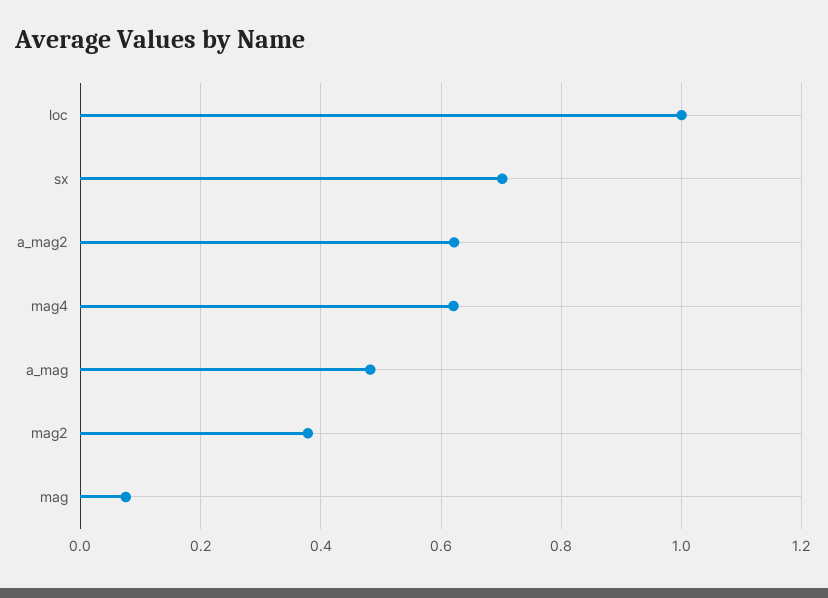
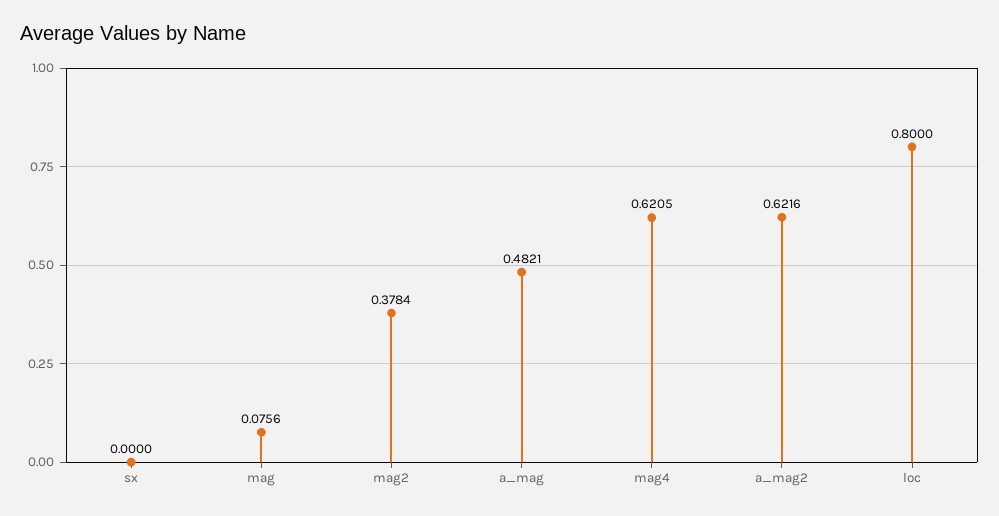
loc: 1 -> 0.8
sx: 0.7 -> 0

